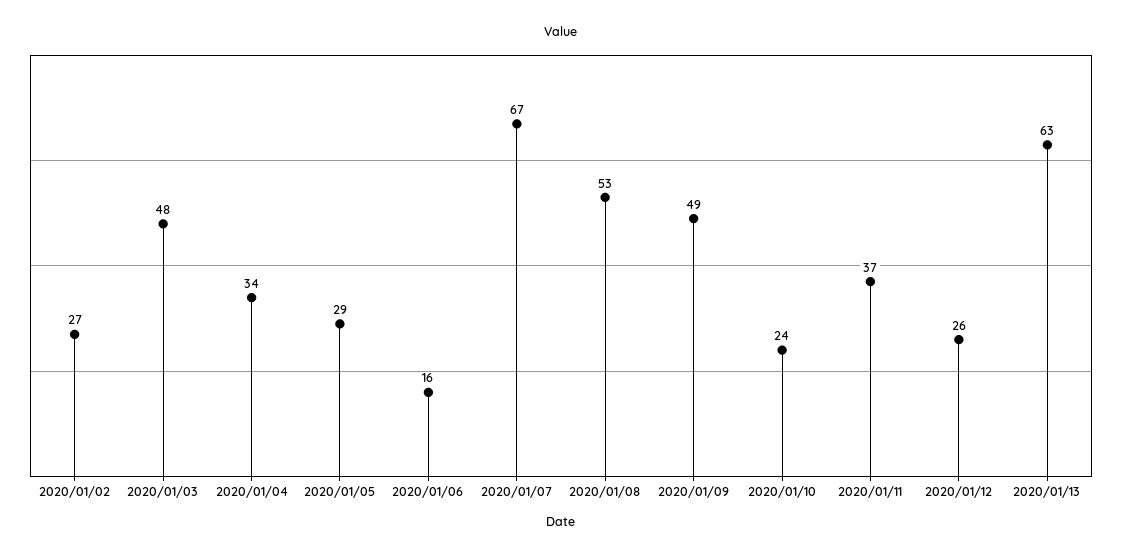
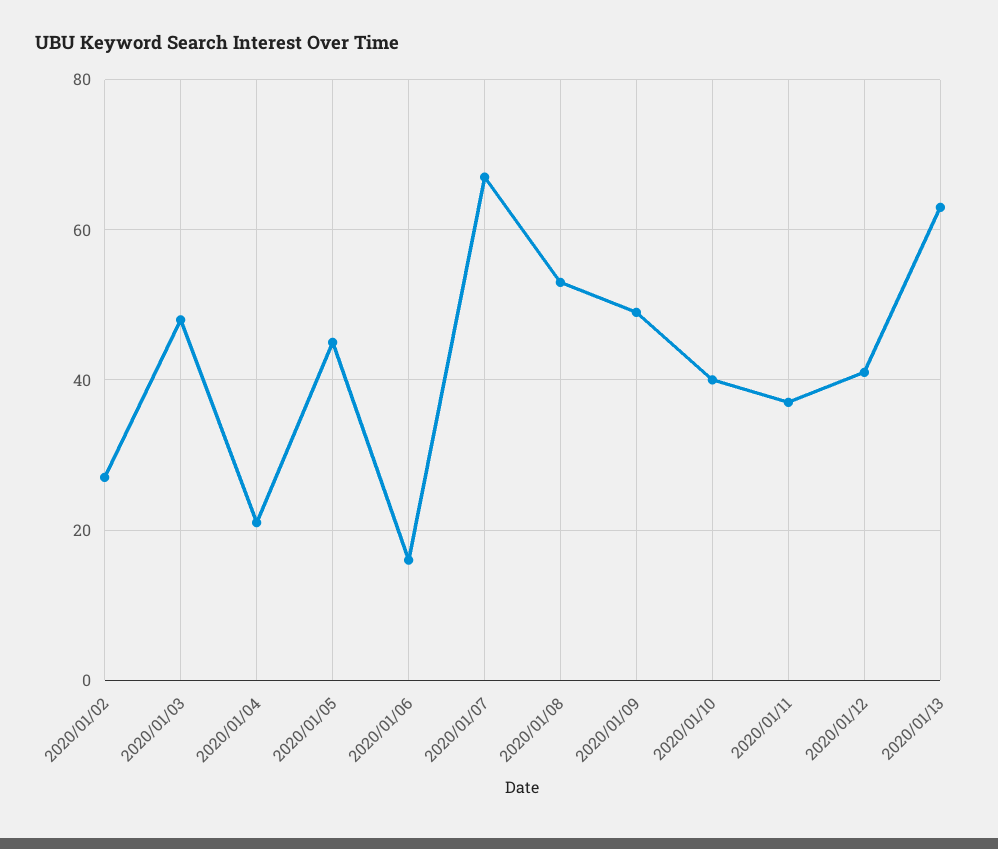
2020/01/04: 34 -> 20
2020/01/05: 29 -> 45
2020/01/10: 24 -> 40
2020/01/12: 26 -> 40

